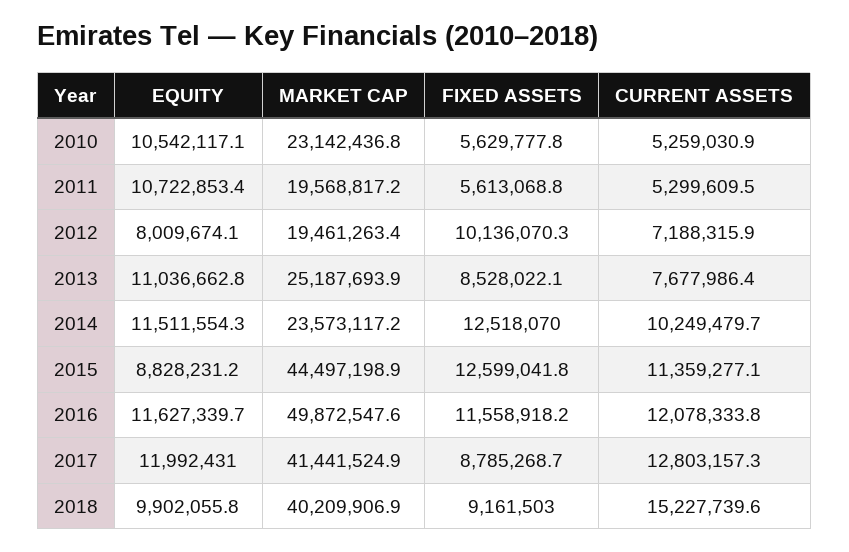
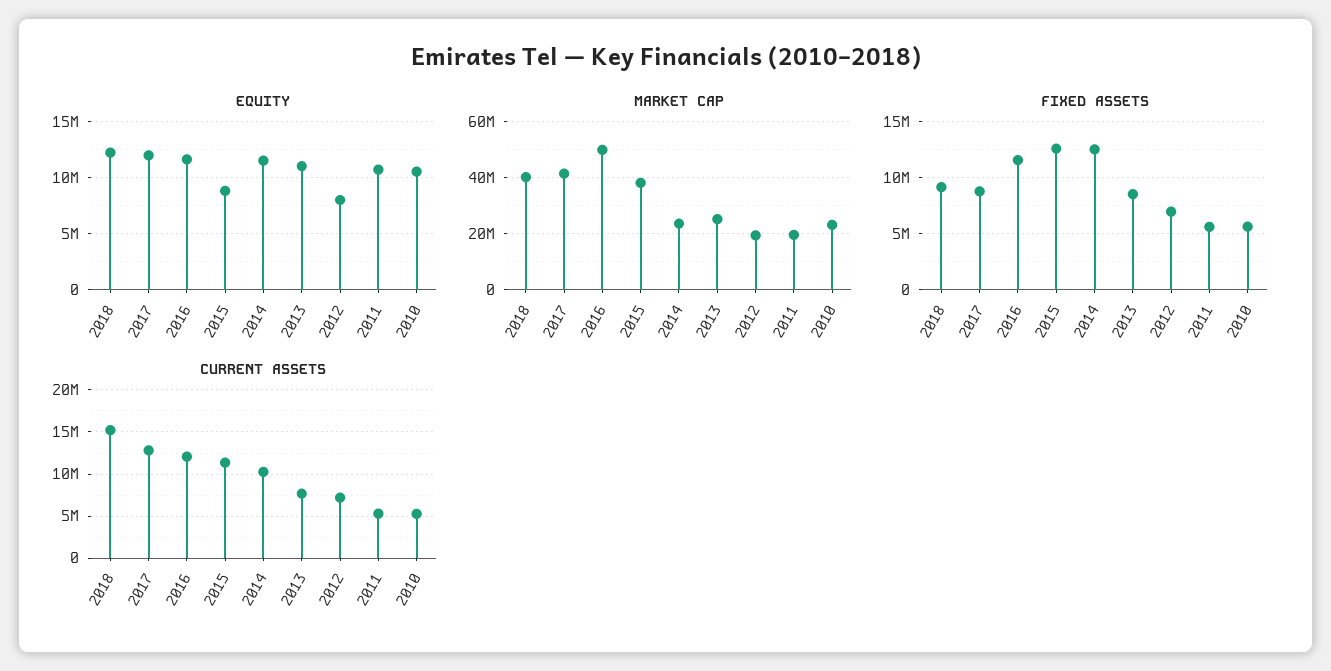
FIXED ASSETS, 2012: 10136070.3 -> 7000000
MARKET CAP, 2015: 44497198.9 -> 37500000
EQUITY, 2018: 9902055.8 -> 12000000

